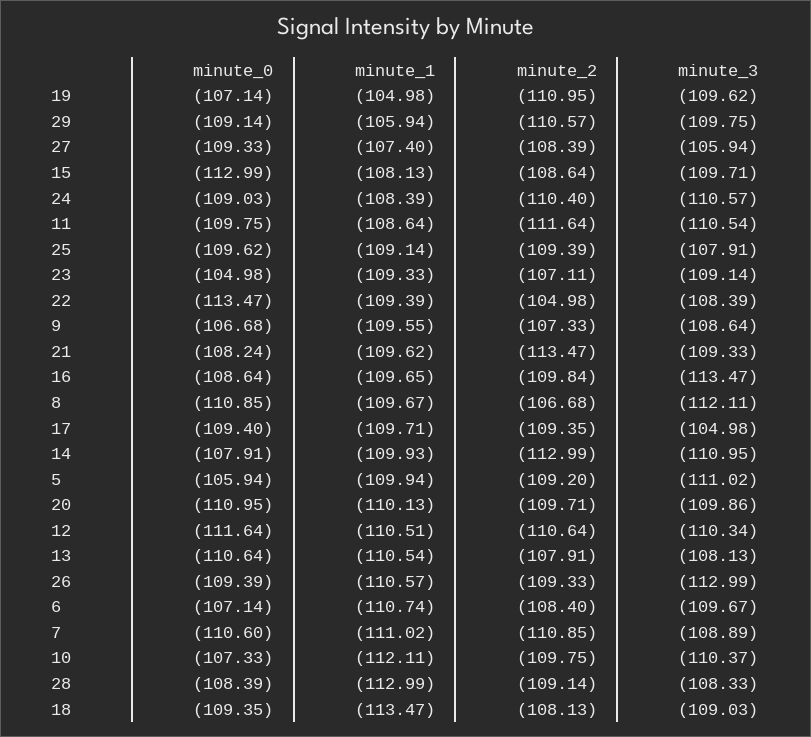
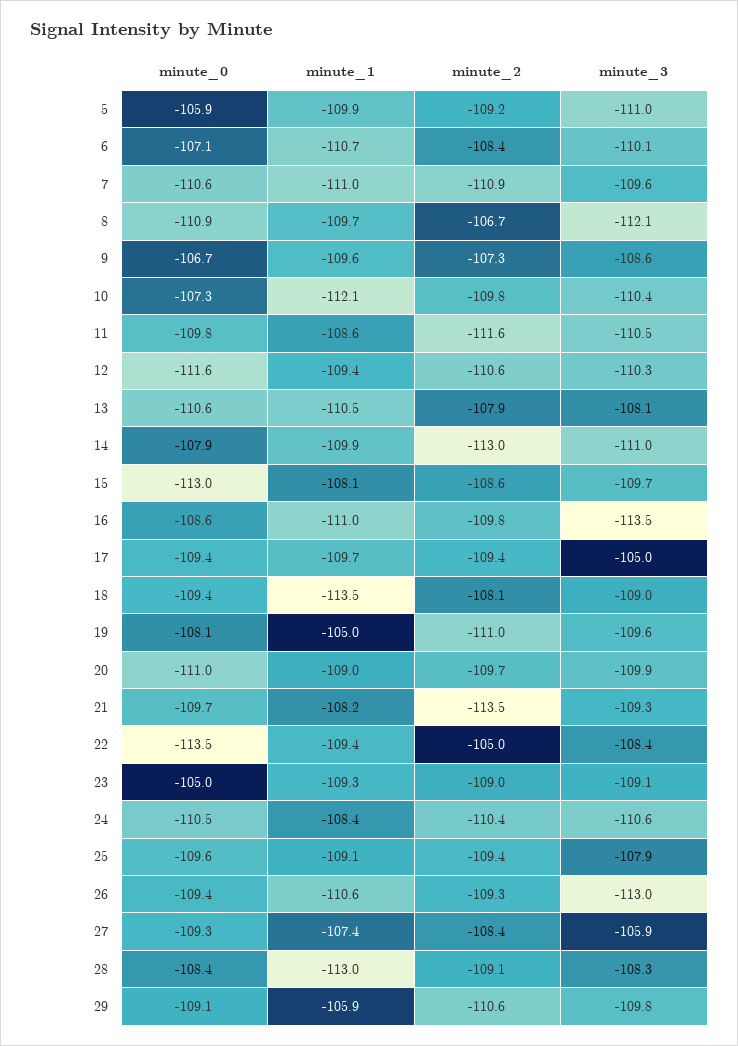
minute_0, 19: -107.14 -> -108.1
minute_0, 24: -109.03 -> -110.5
minute_2, 23: -107.11 -> -109
minute_0, 21: -108.24 -> -109.7
minute_1, 21: -109.62 -> -108.2
minute_1, 16: -109.65 -> -111
minute_1, 20: -110.13 -> -109
minute_1, 12: -110.51 -> -109.4
minute_3, 6: -109.67 -> -110.1
minute_3, 7: -108.89 -> -109.6

